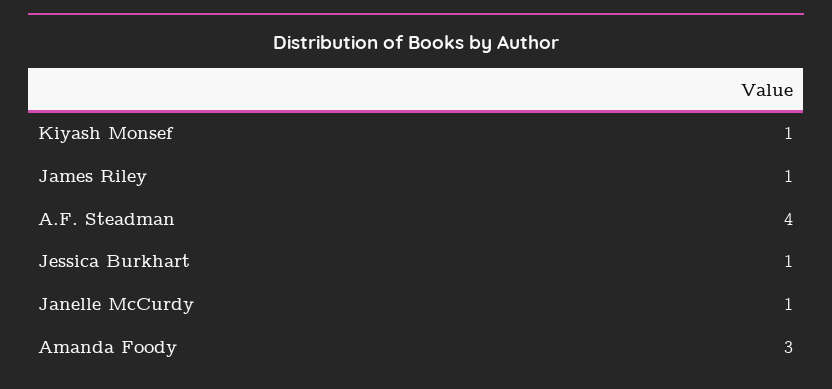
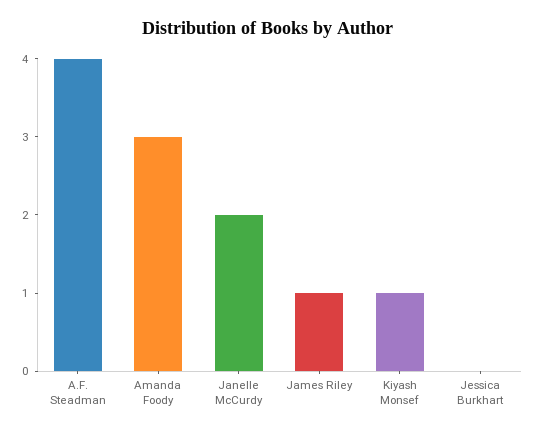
Jessica Burkhart: 1 -> 0
Janelle McCurdy: 1 -> 2

